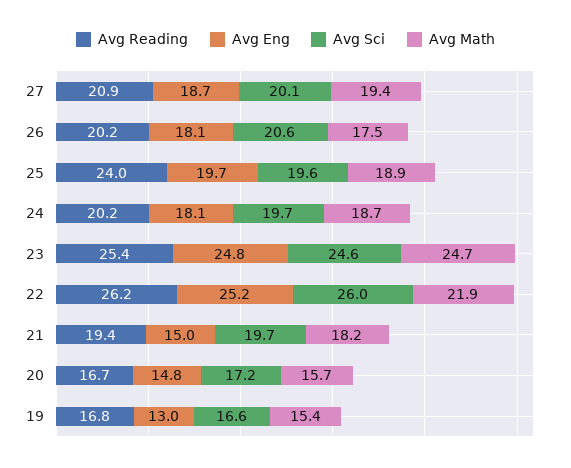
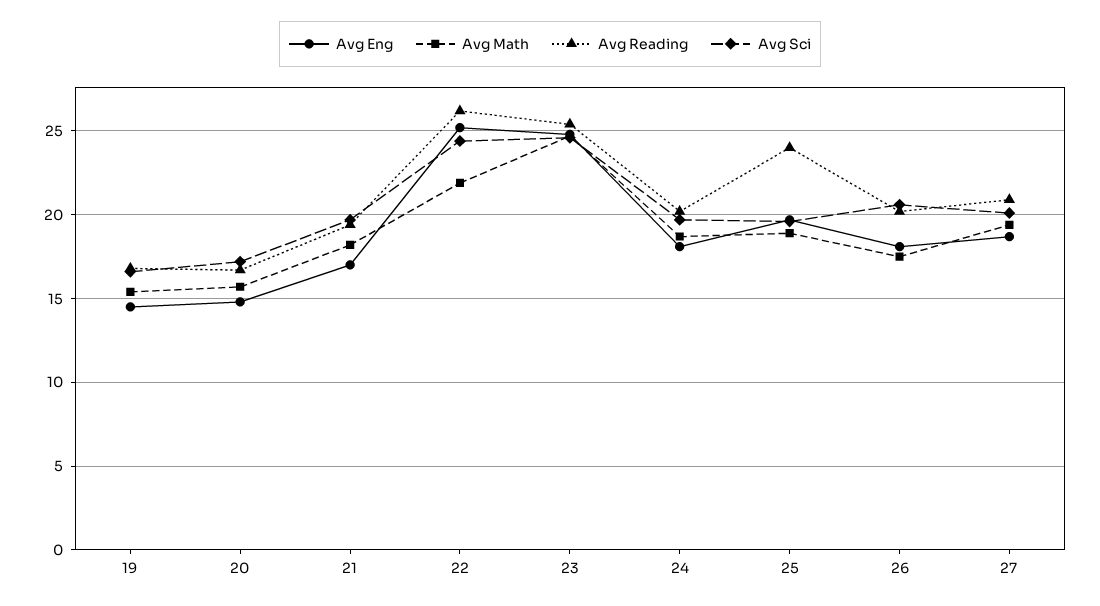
Avg Sci, 22: 26 -> 24.5
Avg Eng, 21: 15 -> 17
Avg Eng, 19: 13 -> 14.5

